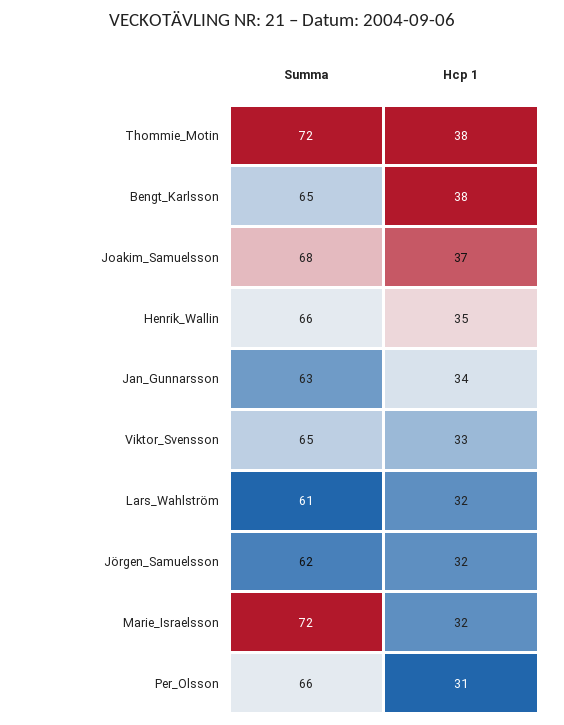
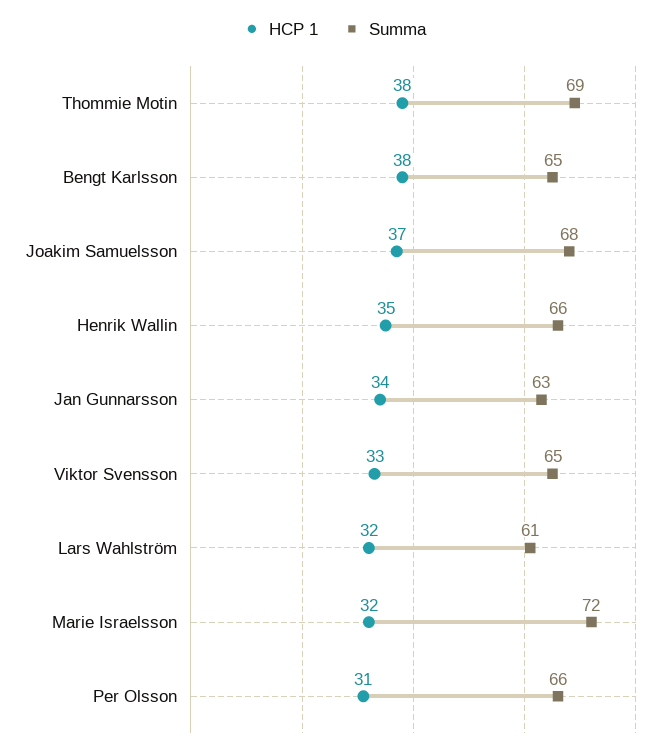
Summa, Thommie_Motin: 72 -> 69
Summa, Jörgen_Samuelsson: 62 -> none
Hcp 1, Jörgen_Samuelsson: 32 -> none

